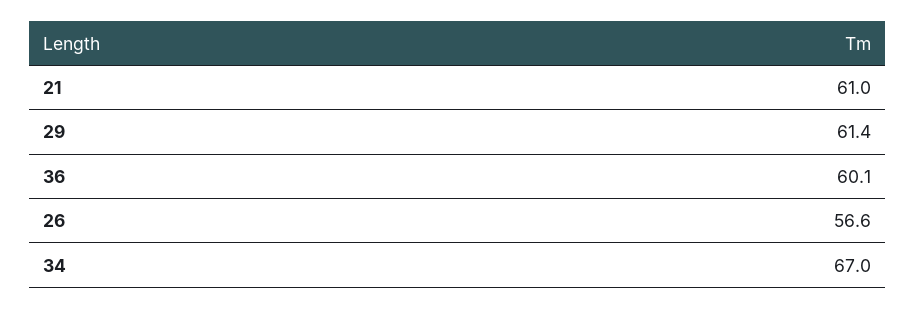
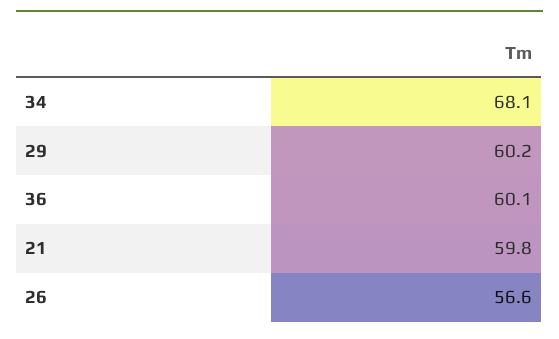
21: 61 -> 59.8
29: 61.4 -> 60.2
34: 67 -> 68.1

